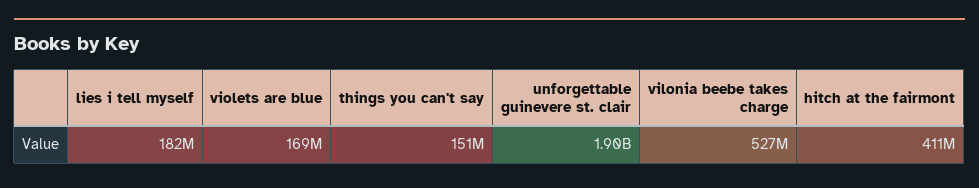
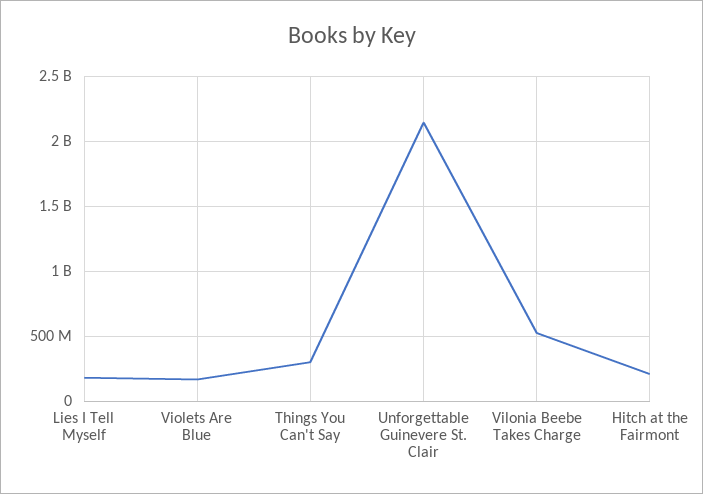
things you can't say: 151000000 -> 300000000
unforgettable guinevere st. clair: 1900000000 -> 2150000000
hitch at the fairmont: 411000000 -> 200000000

